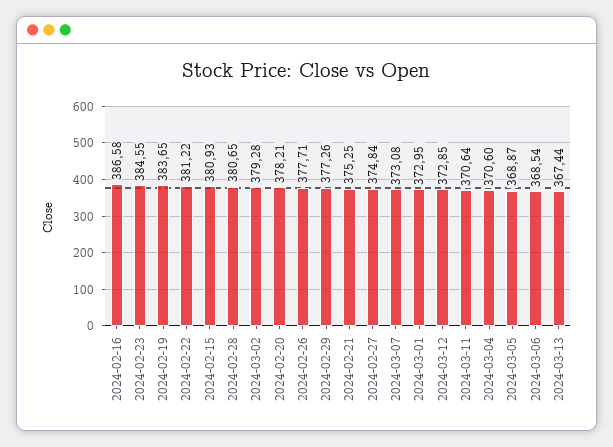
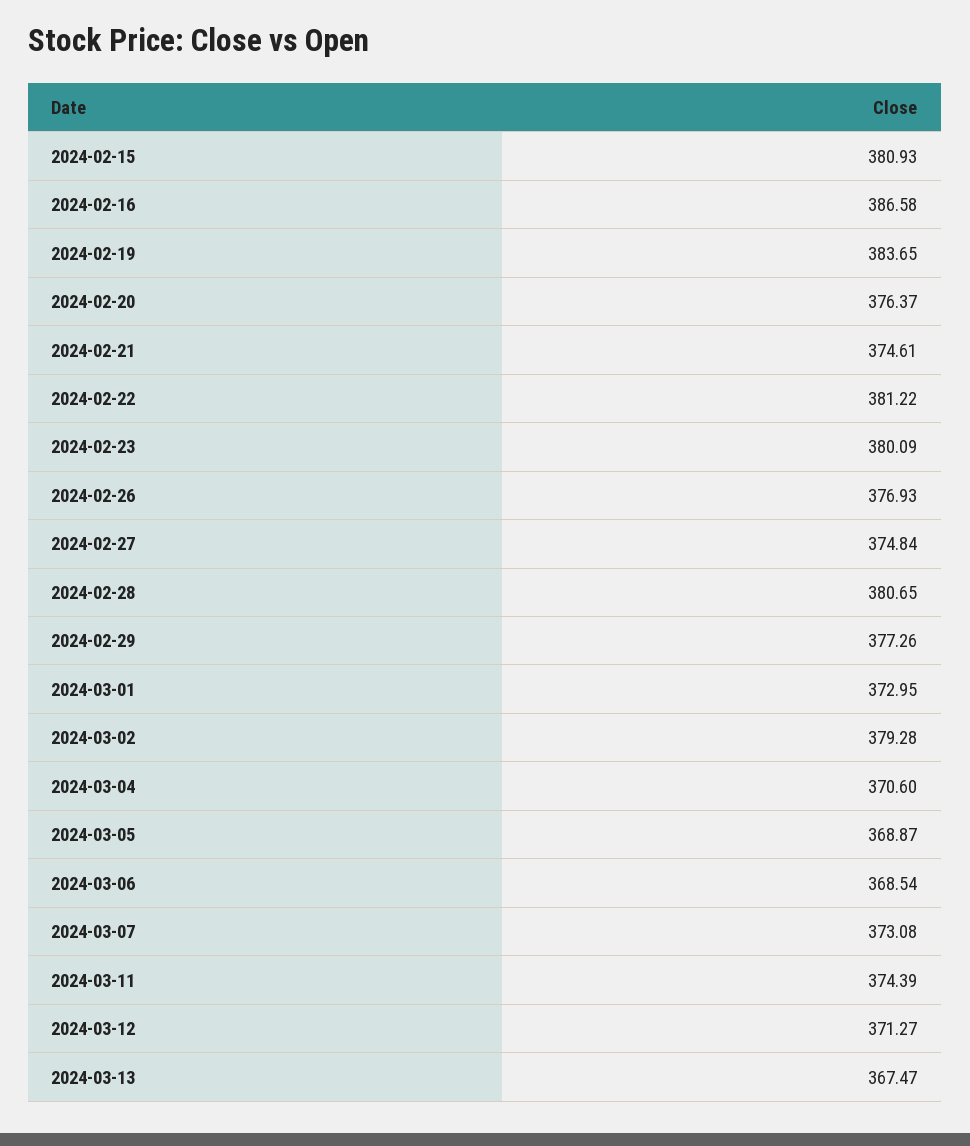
2024-02-23: 384.55 -> 380.09
2024-02-20: 378.21 -> 376.37
2024-02-26: 377.71 -> 376.93
2024-02-21: 375.25 -> 374.61
2024-03-12: 372.85 -> 371.27
2024-03-11: 370.64 -> 374.39
2024-03-13: 367.44 -> 367.47

